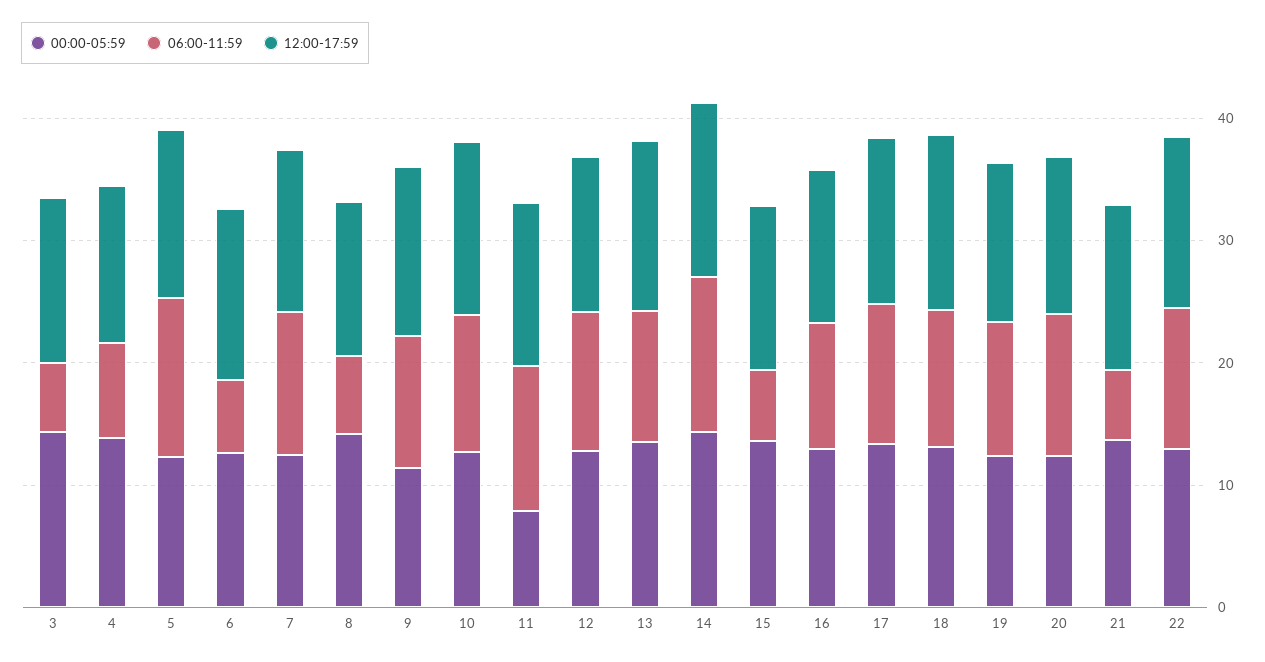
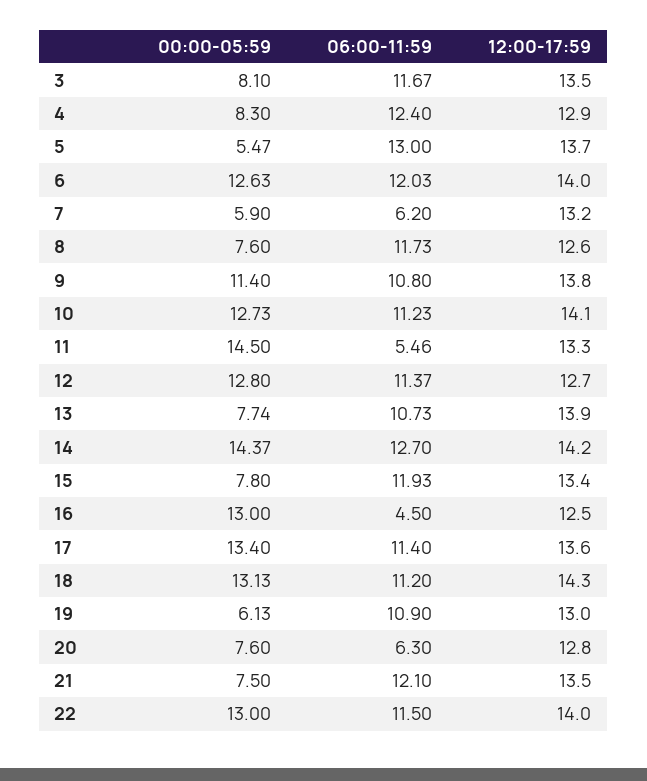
00:00-05:59, 3: 14 -> 8.1
06:00-11:59, 3: 6 -> 11.67
00:00-05:59, 4: 14 -> 8.3
06:00-11:59, 4: 8 -> 12.4
00:00-05:59, 5: 12 -> 5.47
06:00-11:59, 6: 6 -> 12.03
00:00-05:59, 7: 12 -> 5.9
06:00-11:59, 7: 12 -> 6.2
00:00-05:59, 8: 14 -> 7.6
06:00-11:59, 8: 6 -> 11.73
00:00-05:59, 11: 8 -> 14.5
06:00-11:59, 11: 12 -> 5.46
00:00-05:59, 13: 14 -> 7.74
00:00-05:59, 15: 14 -> 7.8
06:00-11:59, 15: 6 -> 11.93
06:00-11:59, 16: 10 -> 4.5
00:00-05:59, 19: 12 -> 6.13
00:00-05:59, 20: 12 -> 7.6
06:00-11:59, 20: 12 -> 6.3
00:00-05:59, 21: 14 -> 7.5
06:00-11:59, 21: 6 -> 12.1

